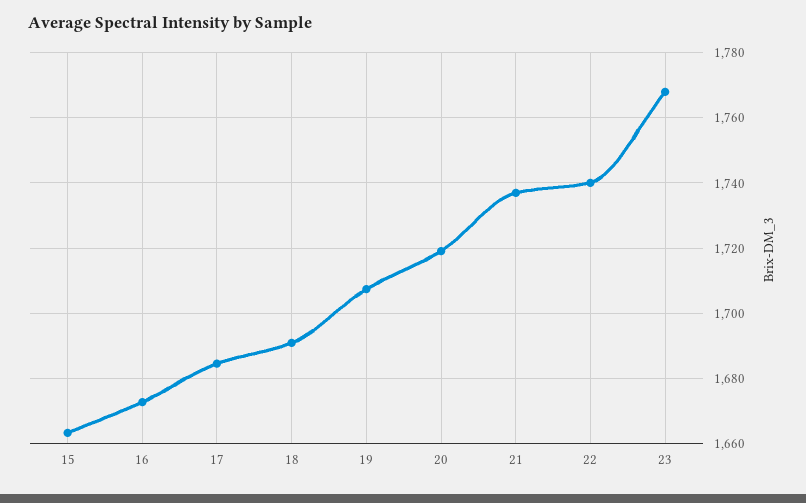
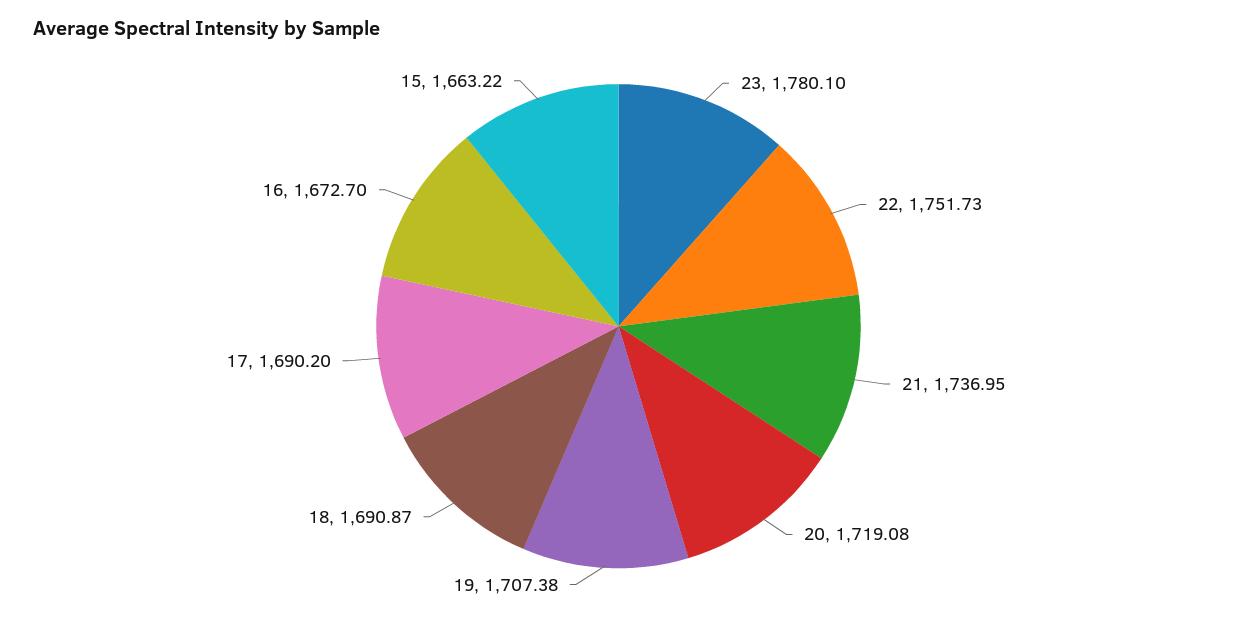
17: 1684 -> 1690.2
22: 1740 -> 1751.73
23: 1768 -> 1780.1

